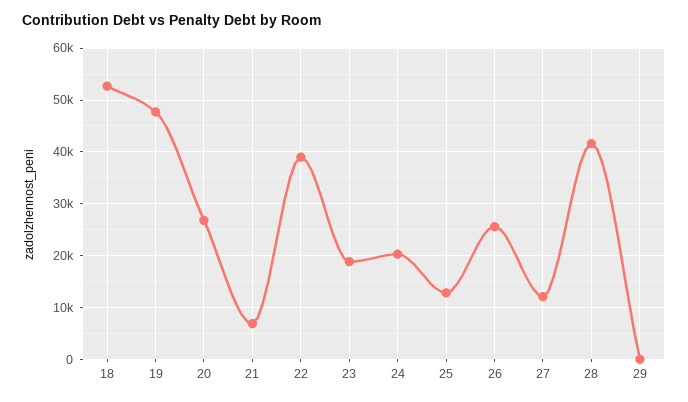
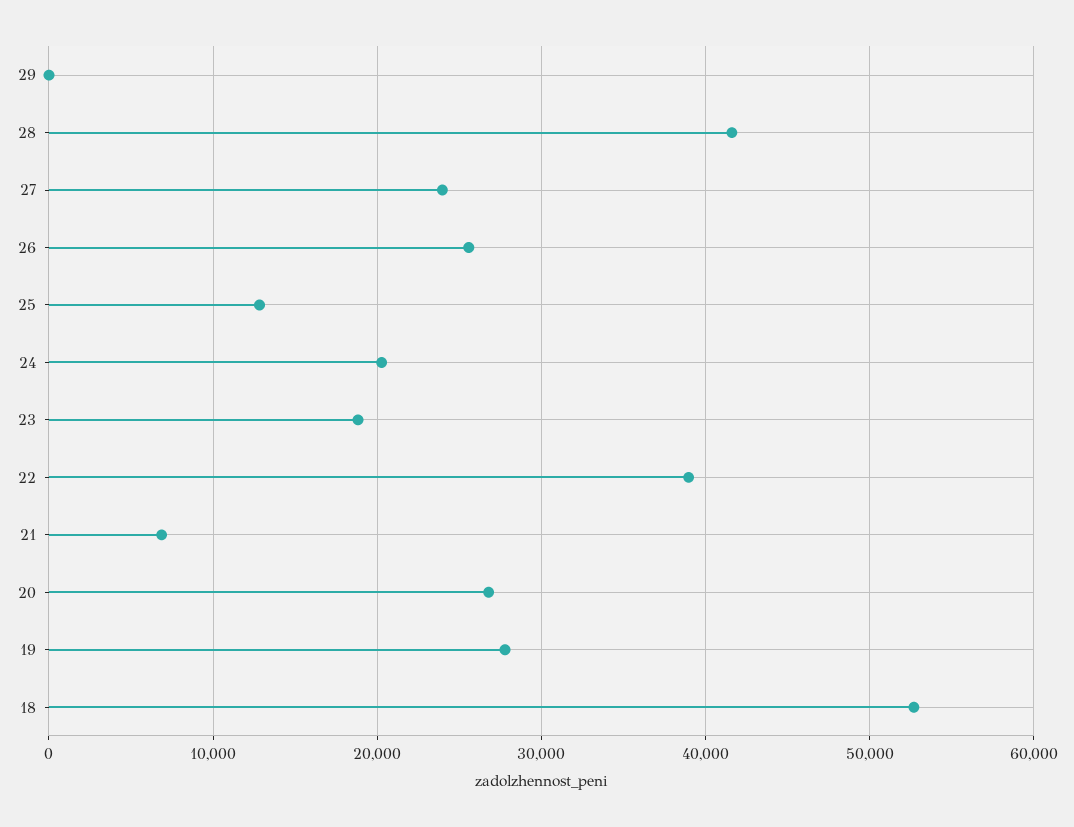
19: 48000 -> 28000
27: 12000 -> 24000

